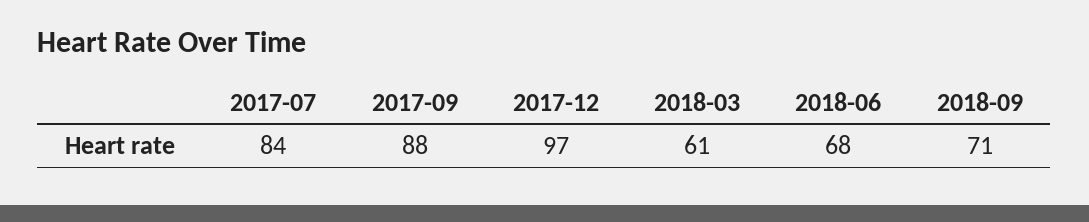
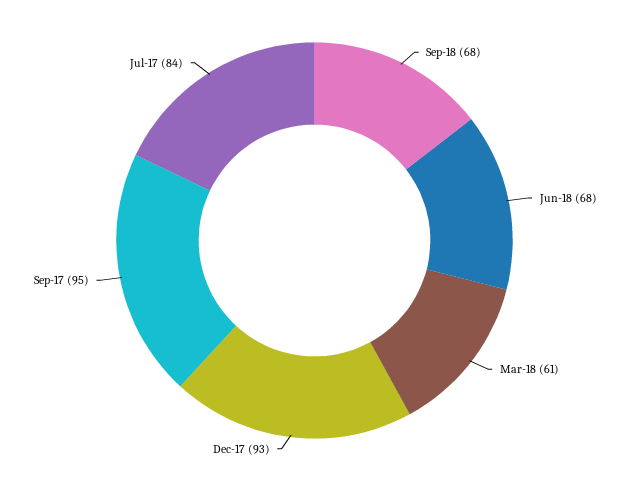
2017-09: 88 -> 95
2017-12: 97 -> 93
2018-09: 71 -> 68

